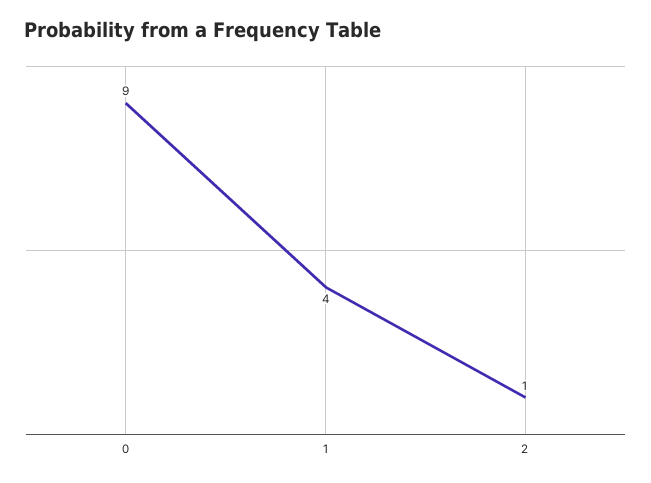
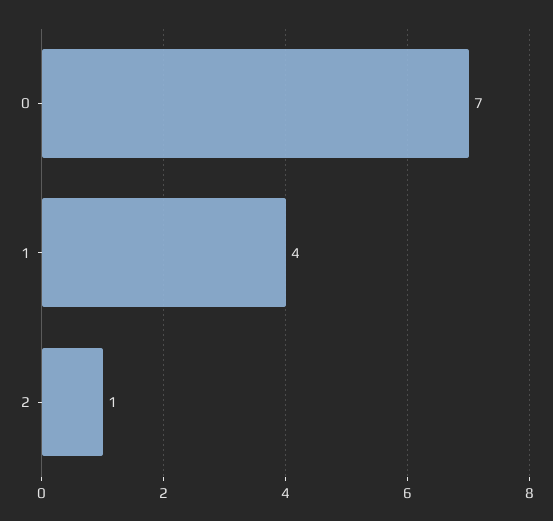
0: 9 -> 7

